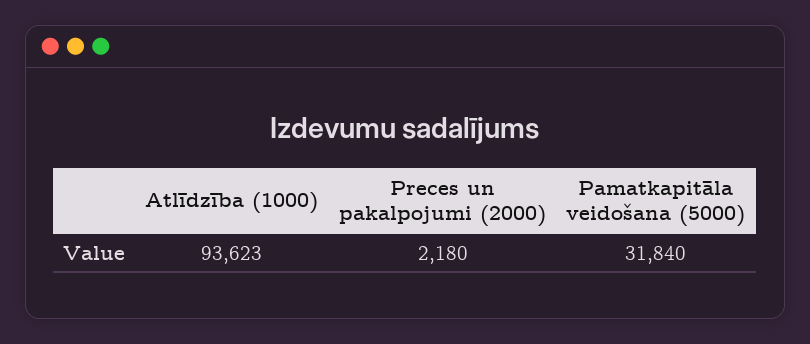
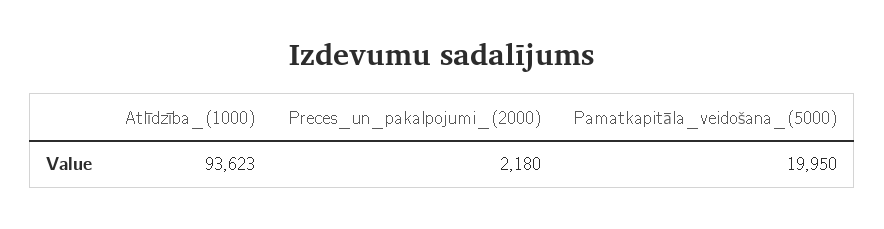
Pamatkapitāla veidošana (5000): 31840 -> 19950

